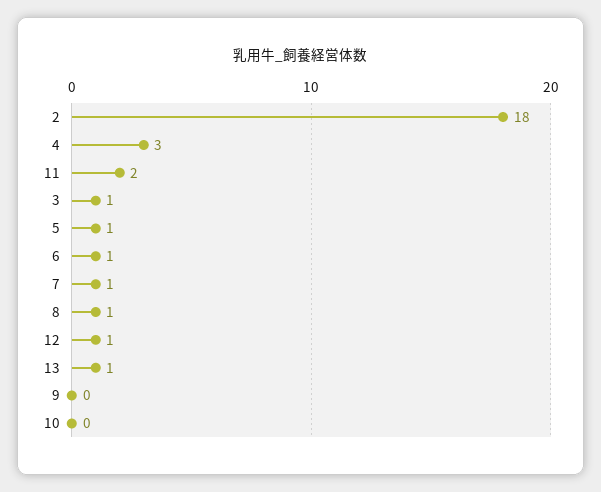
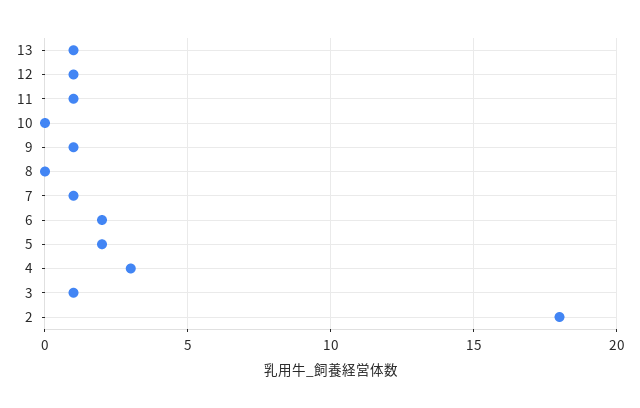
11: 2 -> 1
5: 1 -> 2
6: 1 -> 2
8: 1 -> 0
9: 0 -> 1

